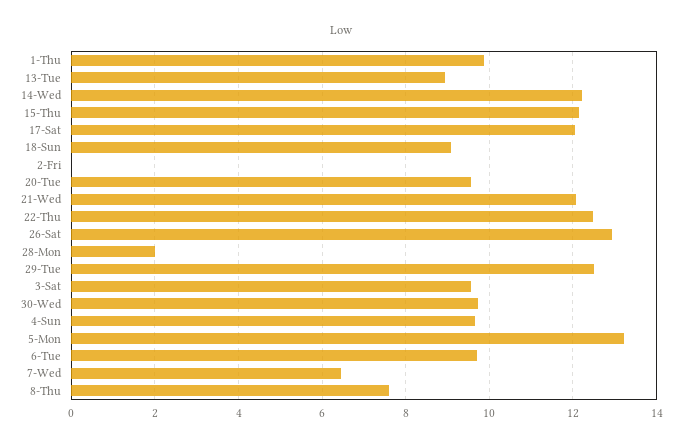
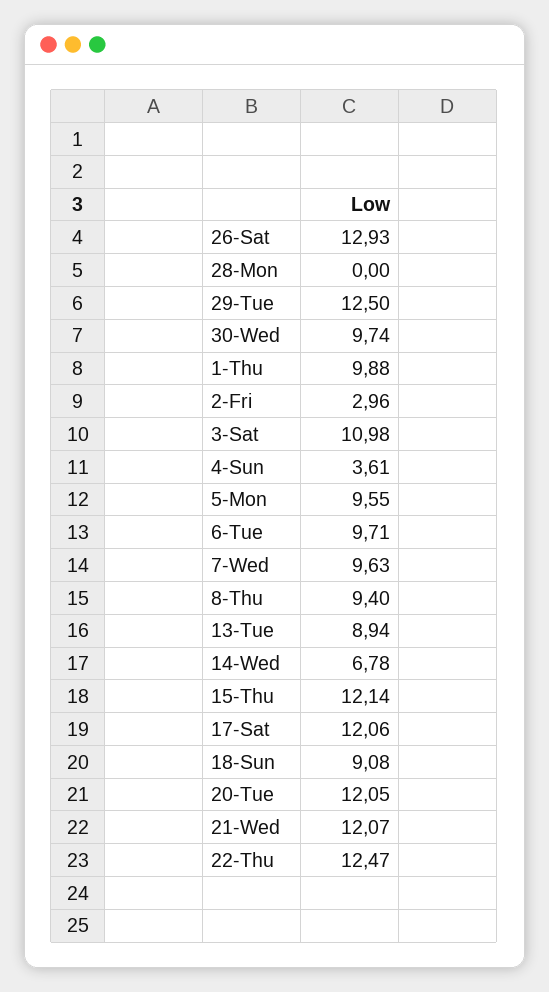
14-Wed: 12.2 -> 6.78
2-Fri: 0 -> 2.96
20-Tue: 9.6 -> 12.05
28-Mon: 2 -> 0
3-Sat: 9.6 -> 10.98
4-Sun: 9.6 -> 3.61
5-Mon: 13.2 -> 9.55
7-Wed: 6.4 -> 9.63
8-Thu: 7.6 -> 9.4

